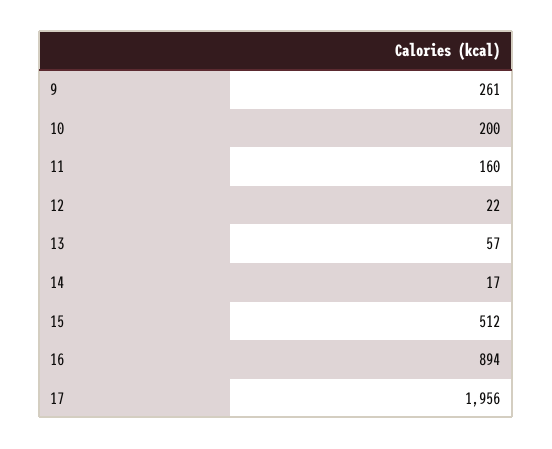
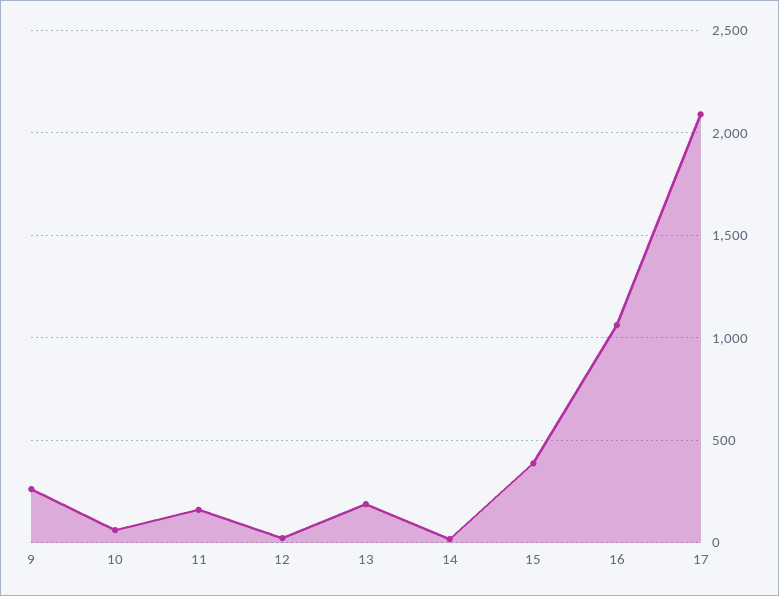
10: 200 -> 50
13: 57 -> 200
15: 512 -> 400
16: 894 -> 1050
17: 1956 -> 2100

